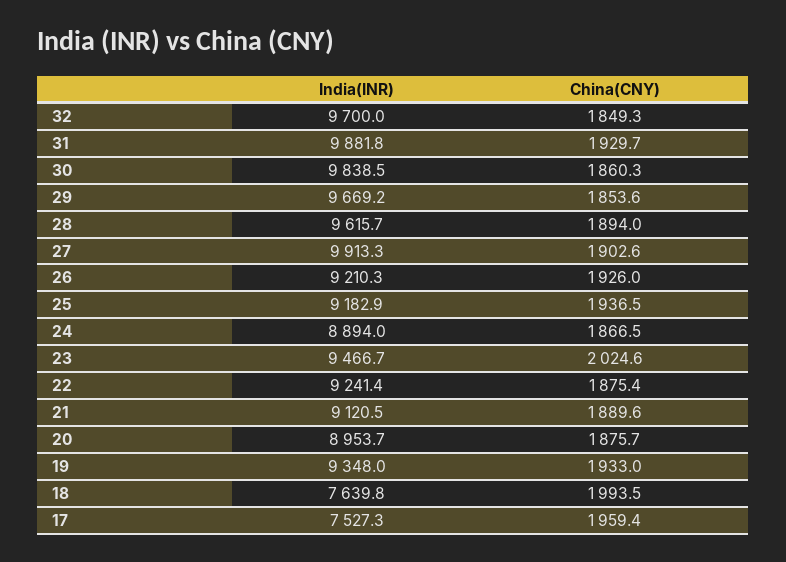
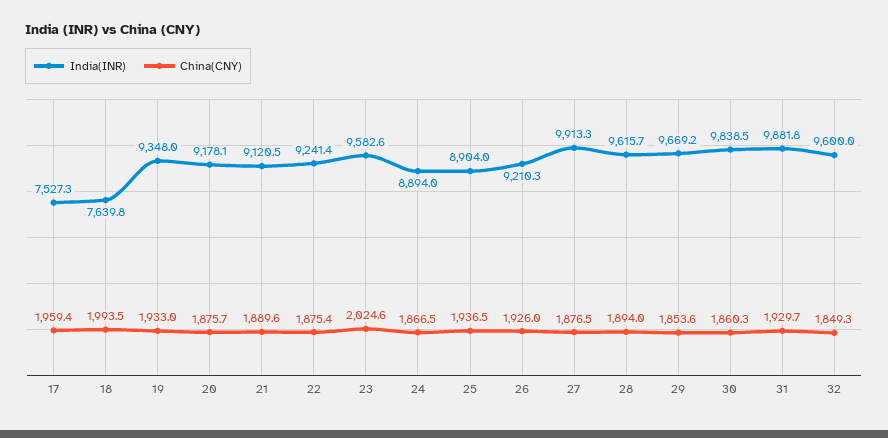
India(INR), 32: 9700 -> 9600
China(CNY), 27: 1902.6 -> 1876.5
India(INR), 25: 9182.9 -> 8904
India(INR), 23: 9466.7 -> 9582.6
India(INR), 20: 8953.7 -> 9178.1

